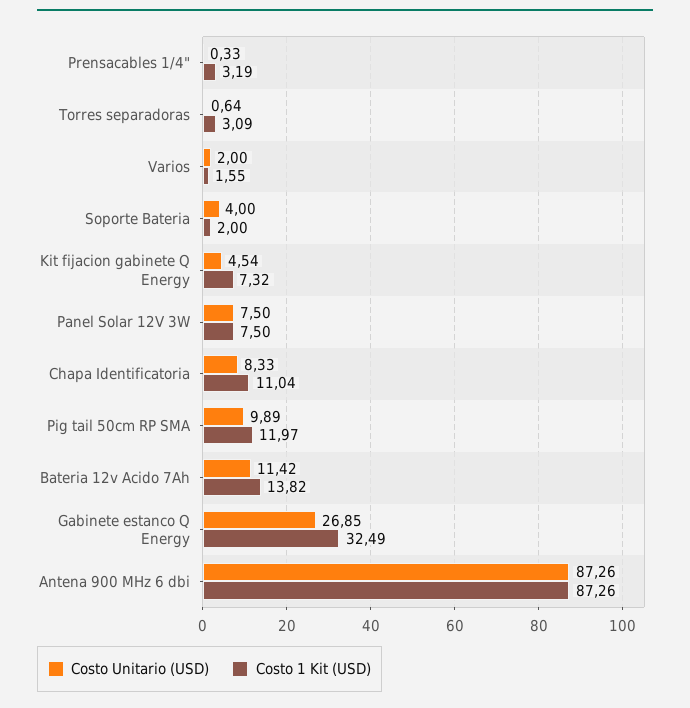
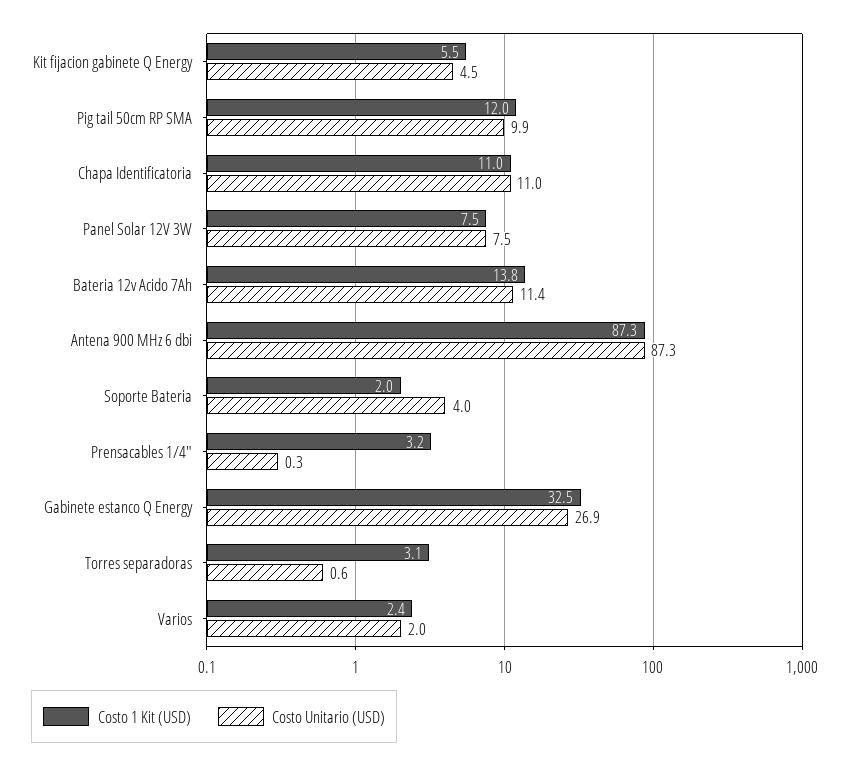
Costo 1 Kit (USD), Varios: 1.55 -> 2.4
Costo 1 Kit (USD), Kit fijacion gabinete Q Energy: 7.32 -> 5.5
Costo Unitario (USD), Chapa Identificatoria: 8.33 -> 11

